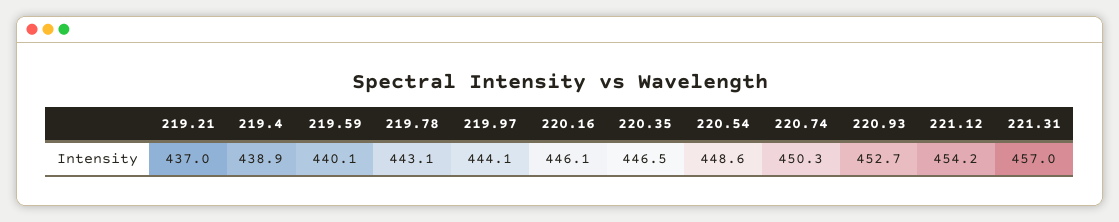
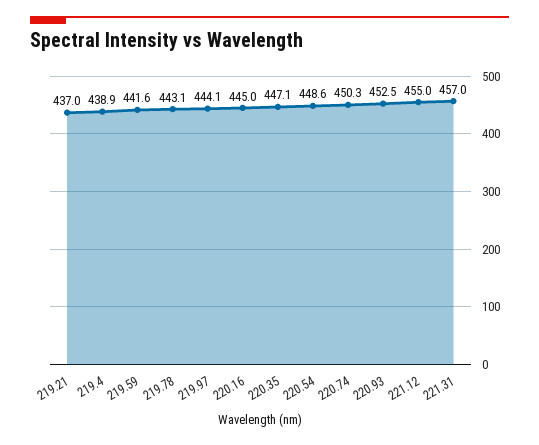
219.59: 440.1 -> 441.6
220.16: 446.1 -> 445
220.35: 446.5 -> 447.1
220.93: 452.7 -> 452.5
221.12: 454.2 -> 455

